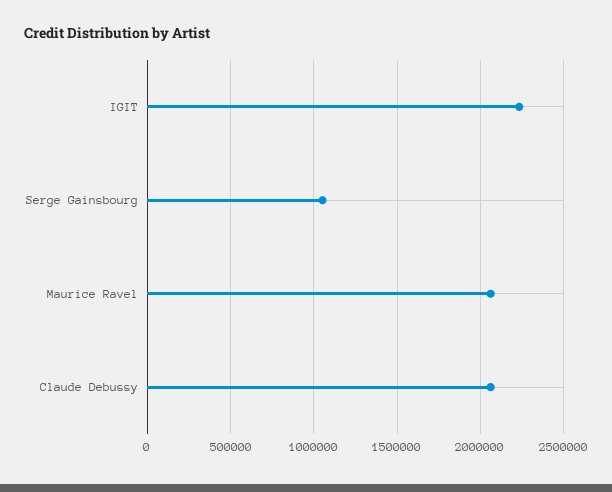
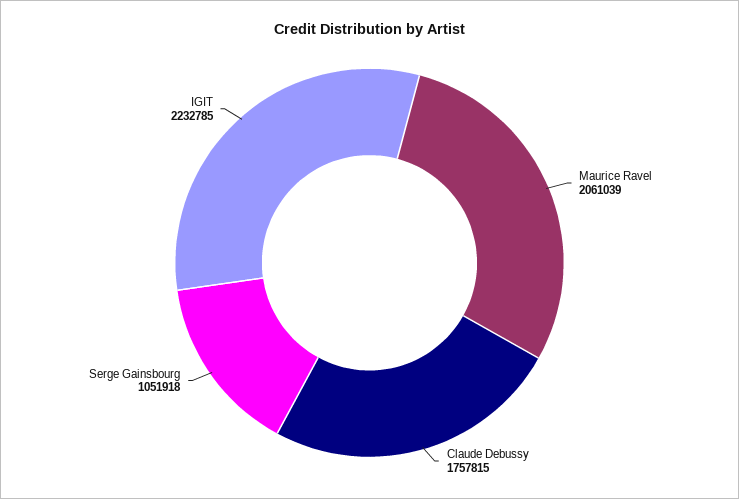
Claude Debussy: 2050000 -> 1757815

